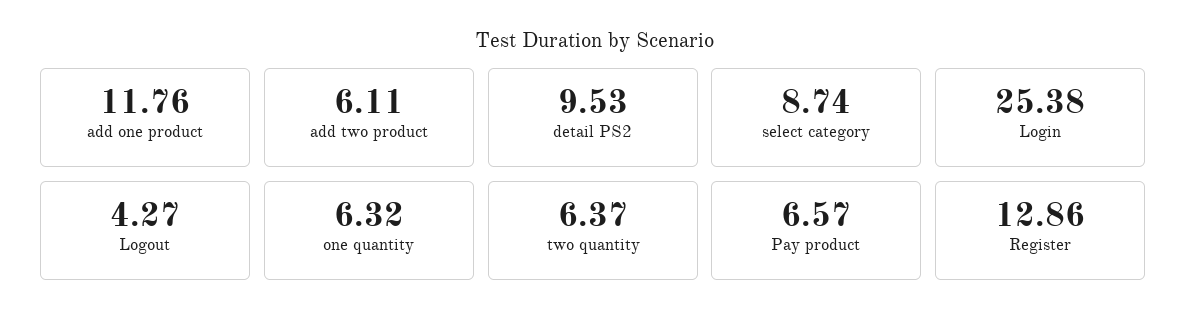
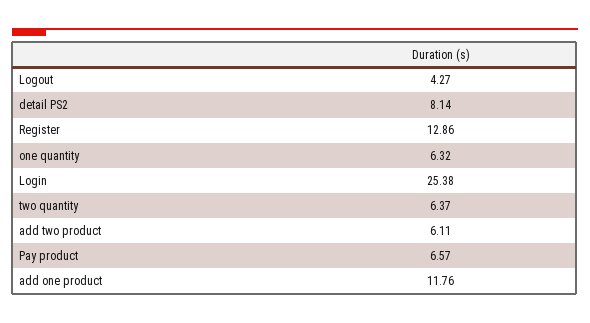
detail PS2: 9.53 -> 8.14
select category: 8.74 -> none

